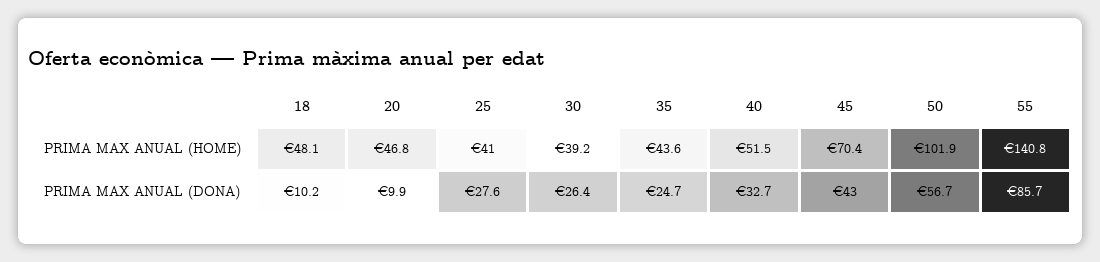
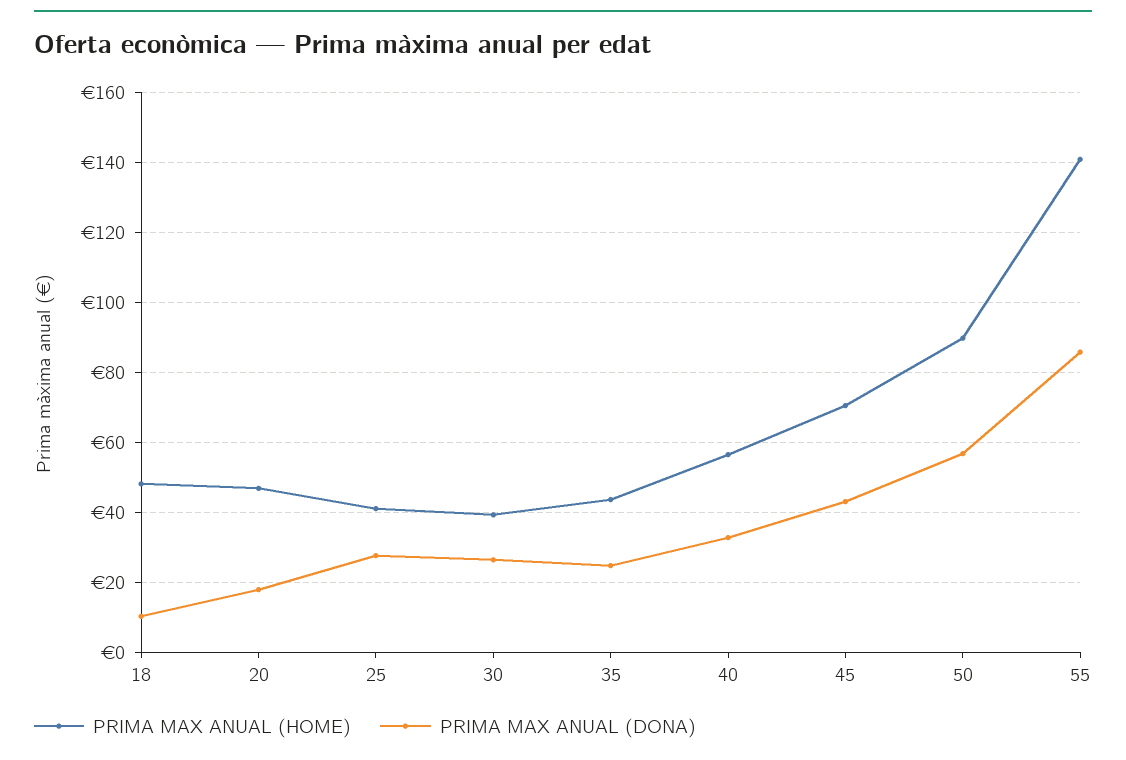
PRIMA MAX ANUAL (HOME), 40: 51.5 -> 56
PRIMA MAX ANUAL (HOME), 50: 101.9 -> 90
PRIMA MAX ANUAL (DONA), 20: 9.9 -> 18

